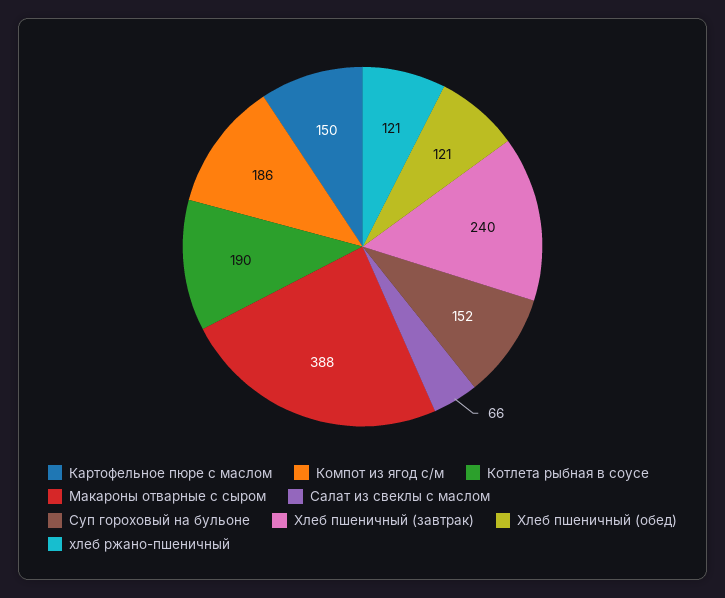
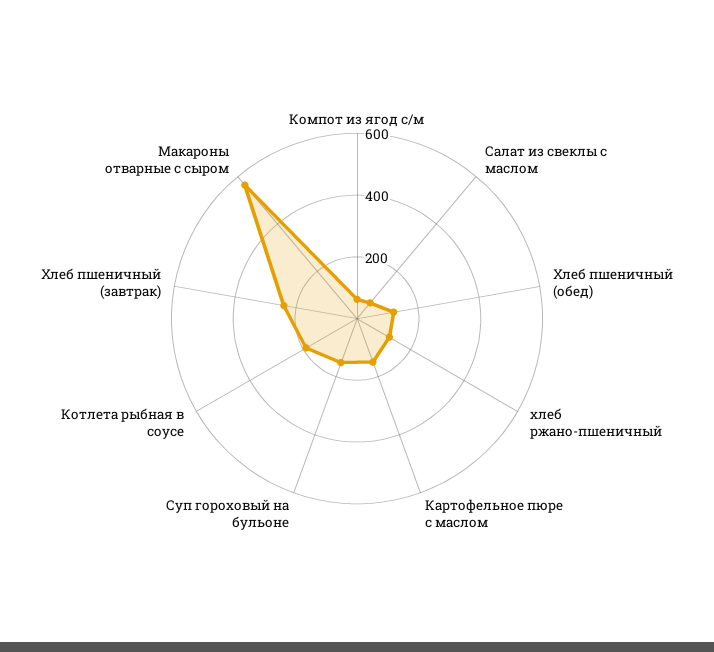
Компот из ягод с/м: 186 -> 50
Макароны отварные с сыром: 388 -> 550

